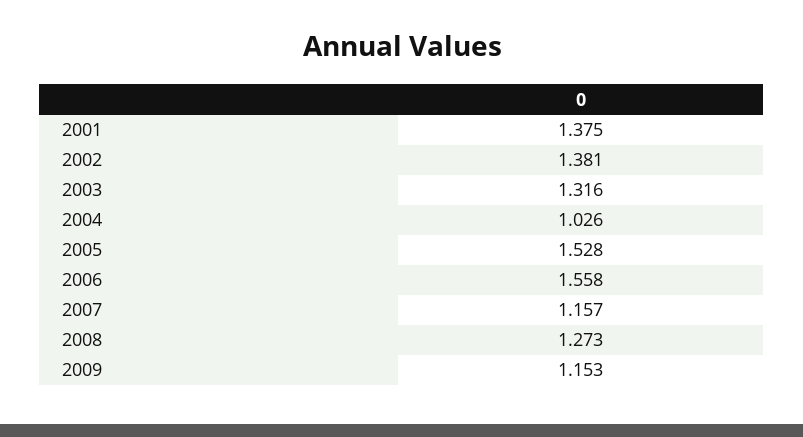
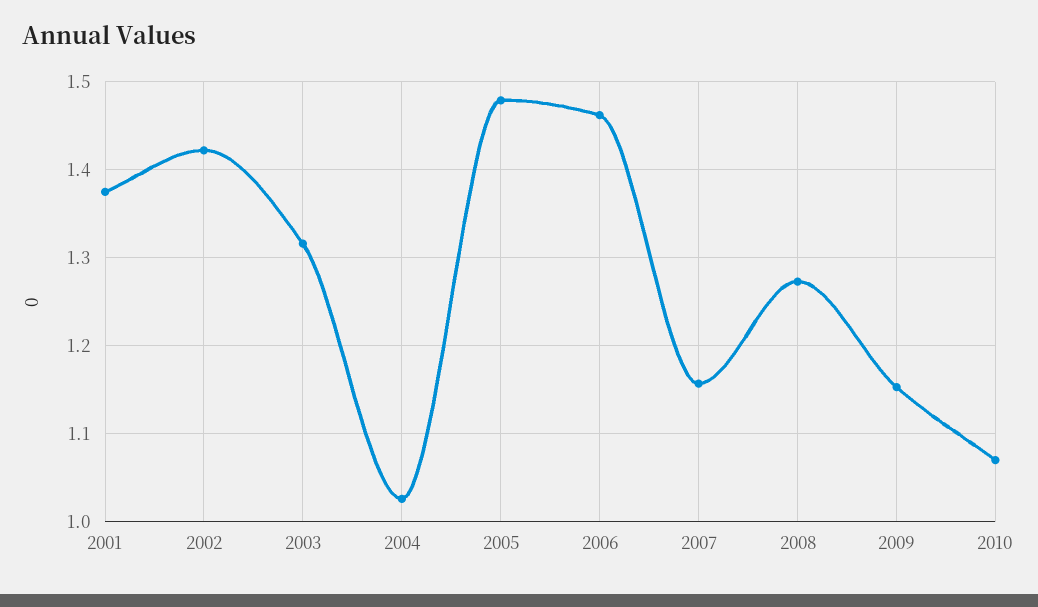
2002: 1.381 -> 1.42
2005: 1.528 -> 1.48
2006: 1.558 -> 1.46
2010: none -> 1.07

